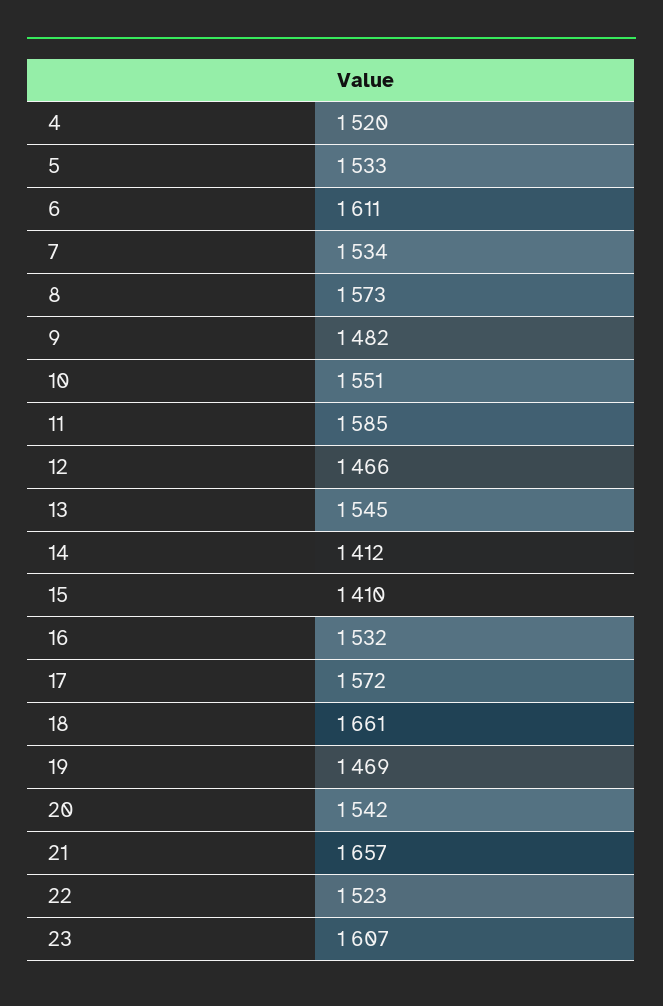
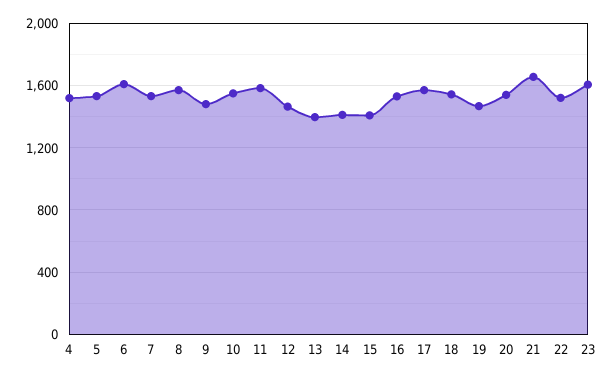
13: 1545 -> 1400
18: 1661 -> 1550

